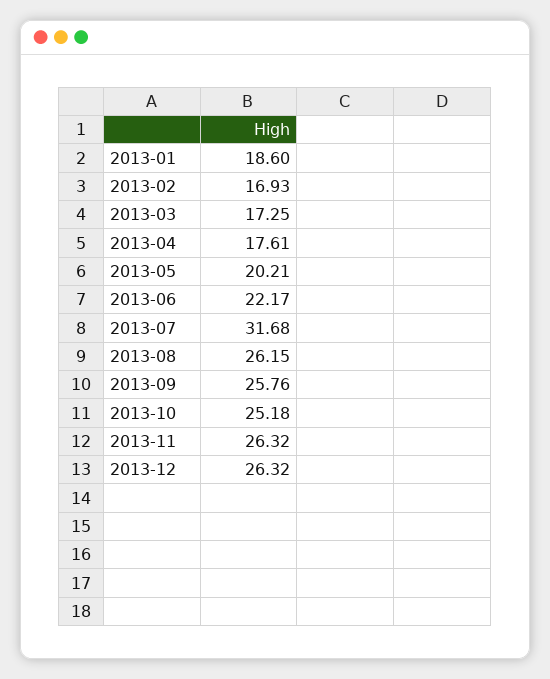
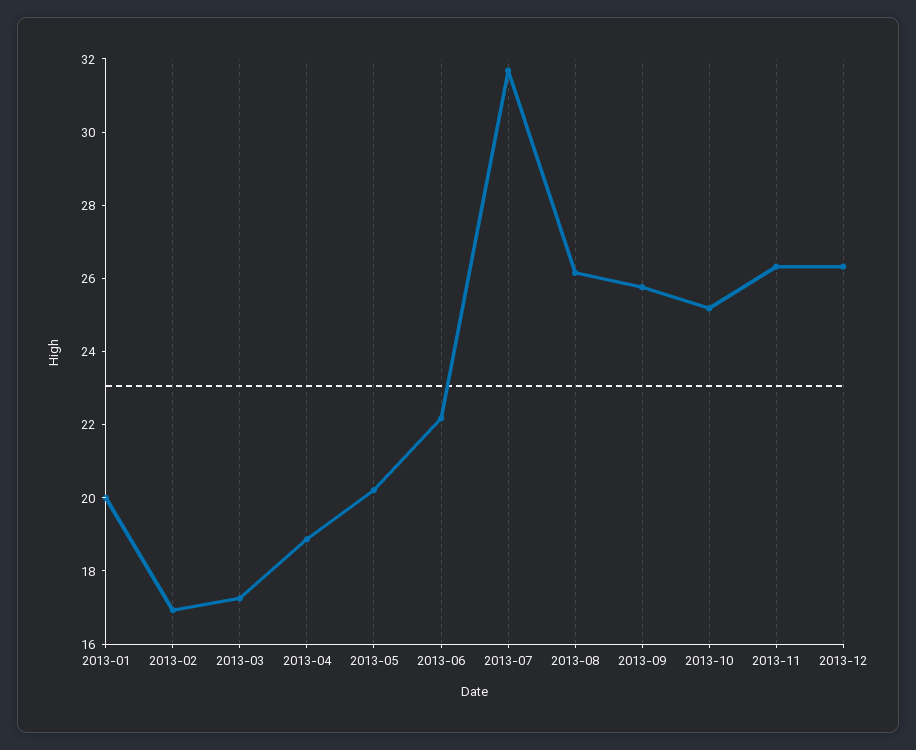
2013-01: 18.6 -> 20
2013-04: 17.61 -> 19

